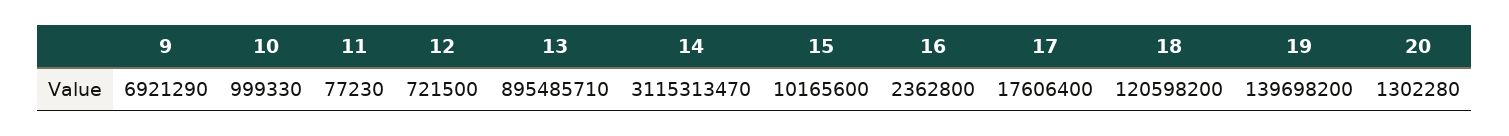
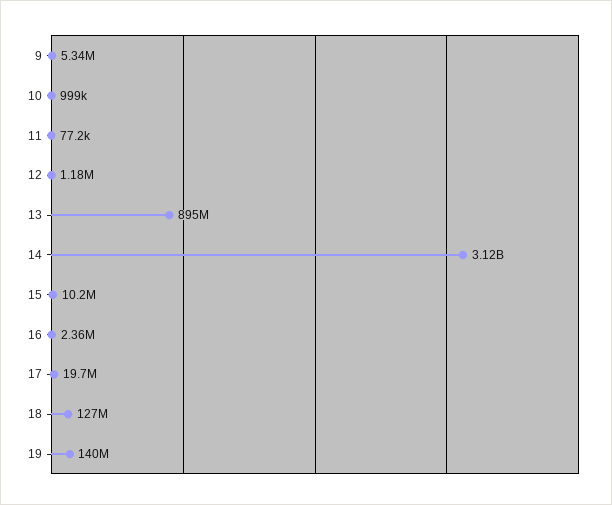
9: 6921290 -> 5340000
12: 721500 -> 1180000
17: 17606400 -> 19700000
18: 120598200 -> 127000000
20: 1302280 -> none

